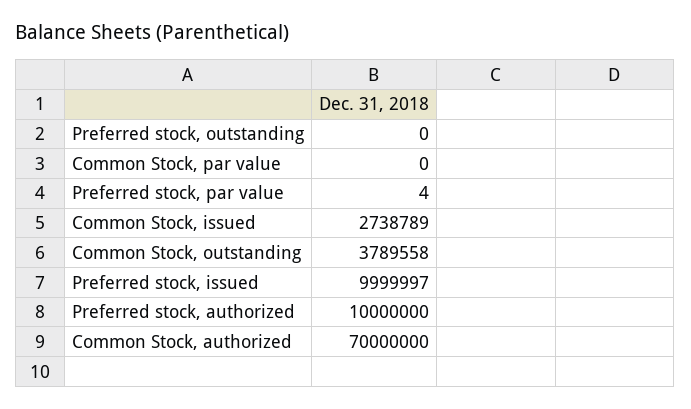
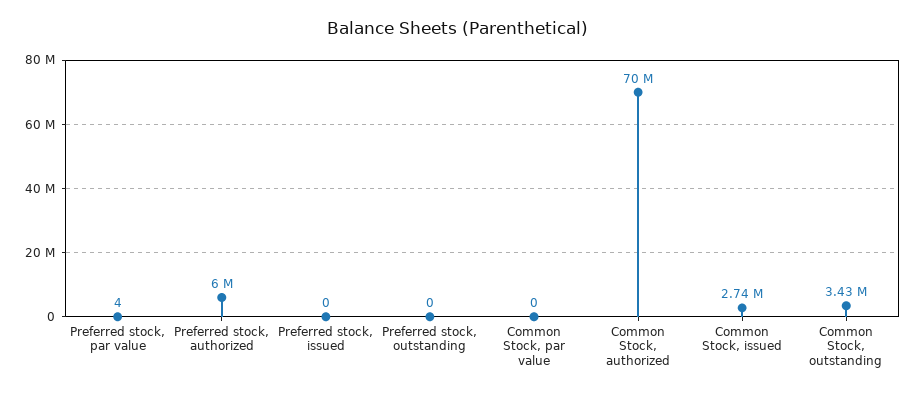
Common Stock, outstanding: 3789558 -> 3430000
Preferred stock, issued: 9999997 -> 0
Preferred stock, authorized: 10000000 -> 6000000

